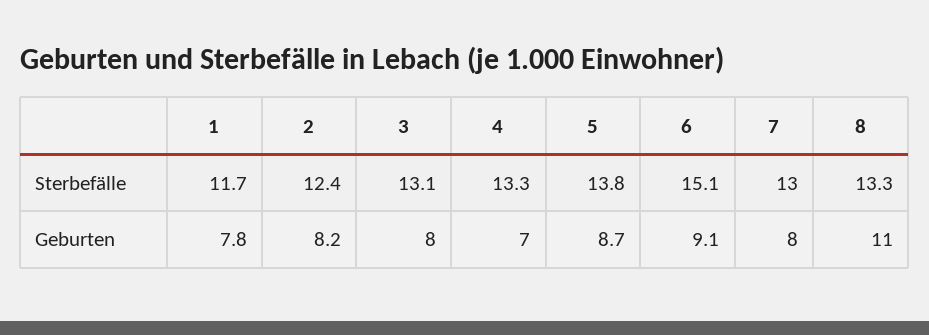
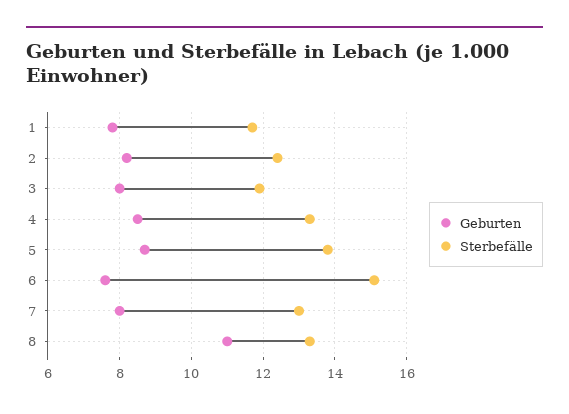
Sterbefälle, 3: 13.1 -> 12
Geburten, 4: 7 -> 8.5
Geburten, 6: 9.1 -> 7.5

